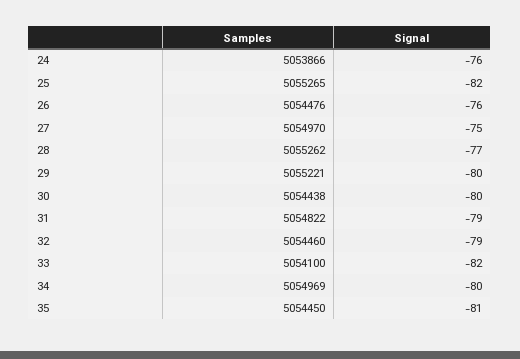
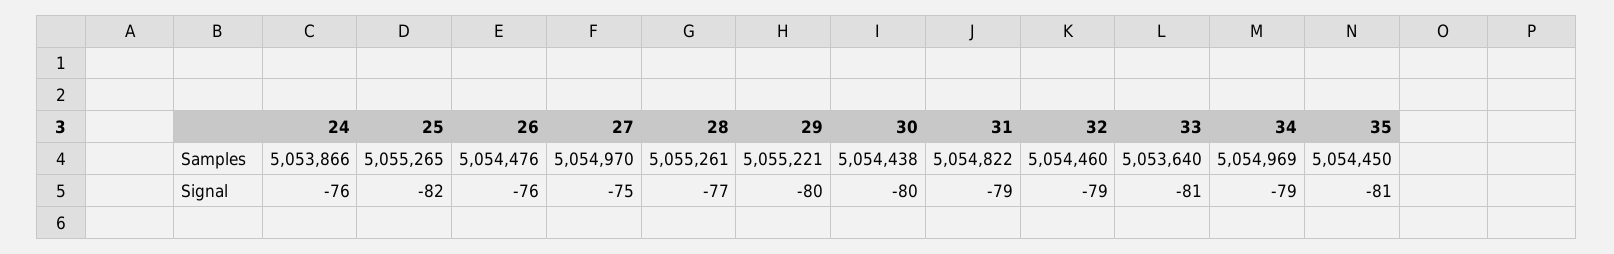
Samples, 28: 5055262 -> 5055261
Samples, 33: 5054100 -> 5053640
Signal, 33: -82 -> -81
Signal, 34: -80 -> -79

